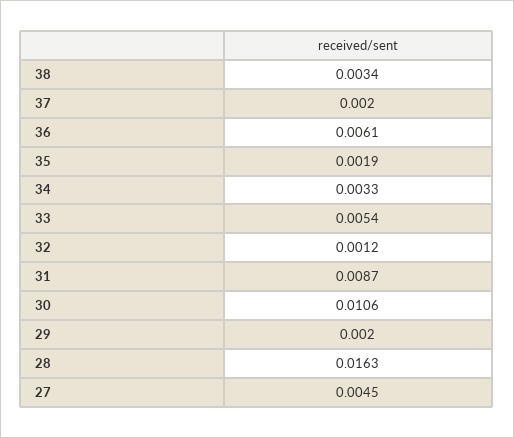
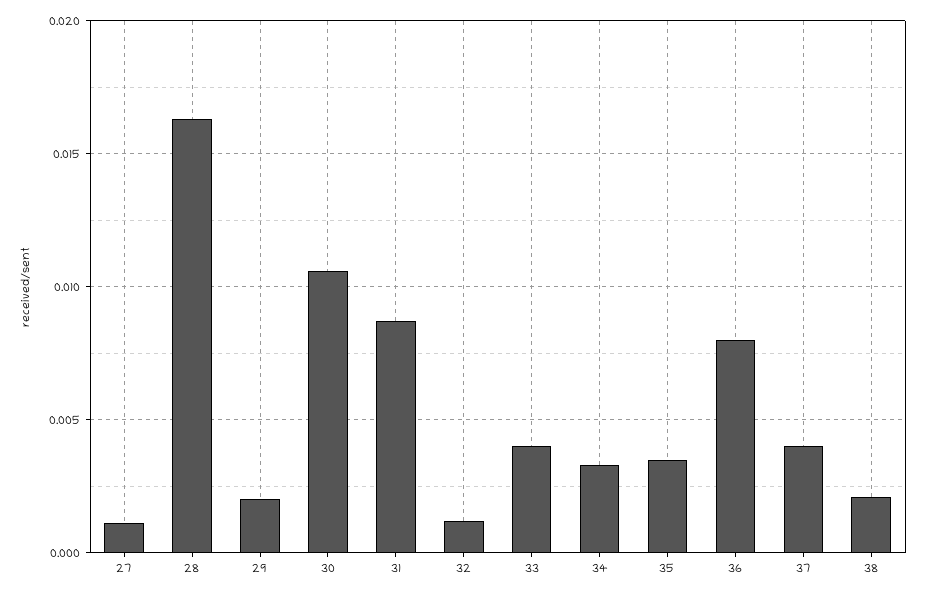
38: 0.0034 -> 0.002
37: 0.002 -> 0.004
36: 0.0061 -> 0.008
35: 0.0019 -> 0.0035
33: 0.0054 -> 0.004
27: 0.0045 -> 0.001

